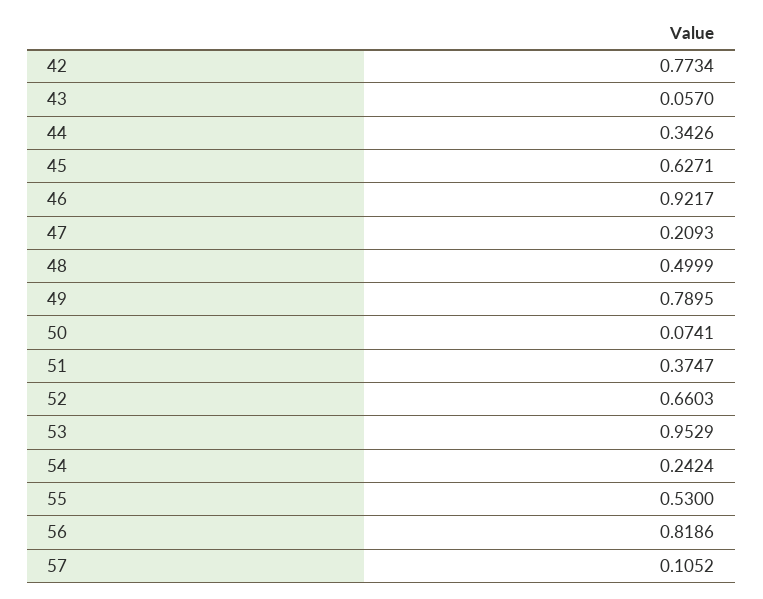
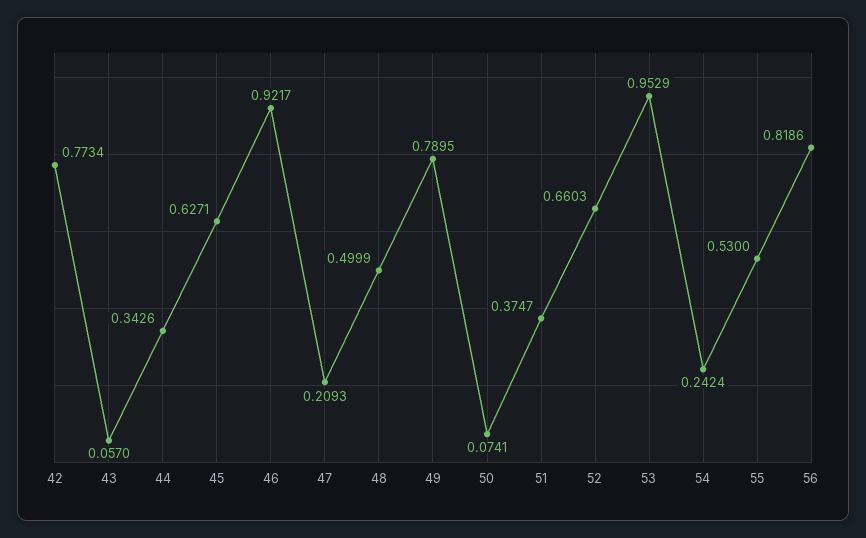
57: 0.1052 -> none

